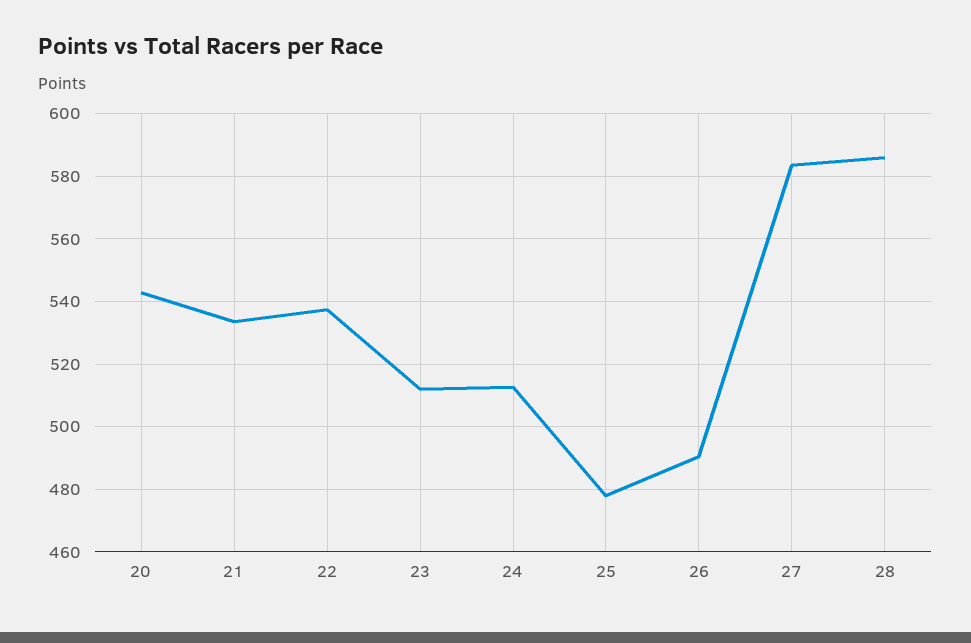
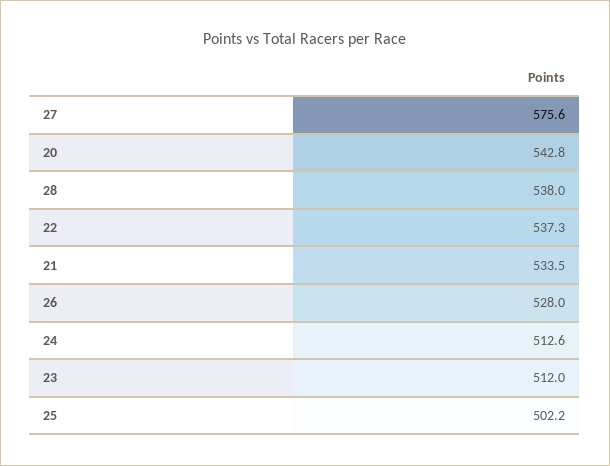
25: 478 -> 502.2
26: 490 -> 528
27: 584 -> 575.6
28: 586 -> 538

